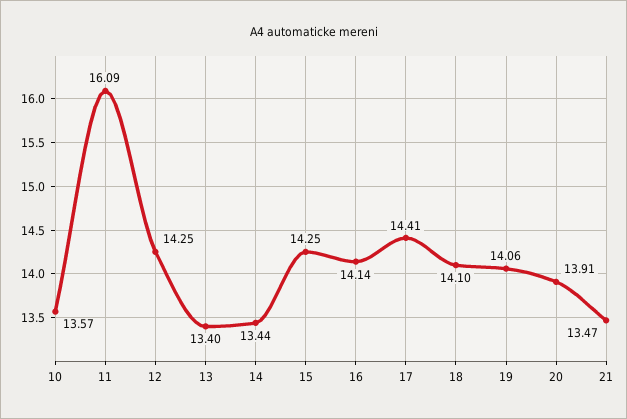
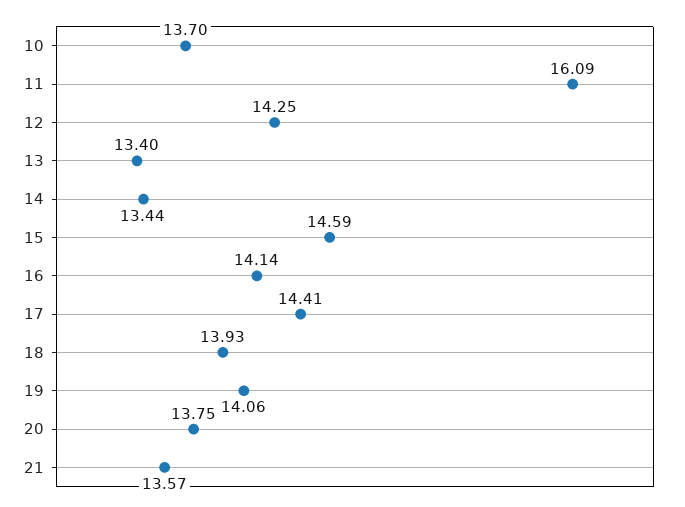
10: 13.57 -> 13.7
15: 14.25 -> 14.59
18: 14.1 -> 13.93
20: 13.91 -> 13.75
21: 13.47 -> 13.57

